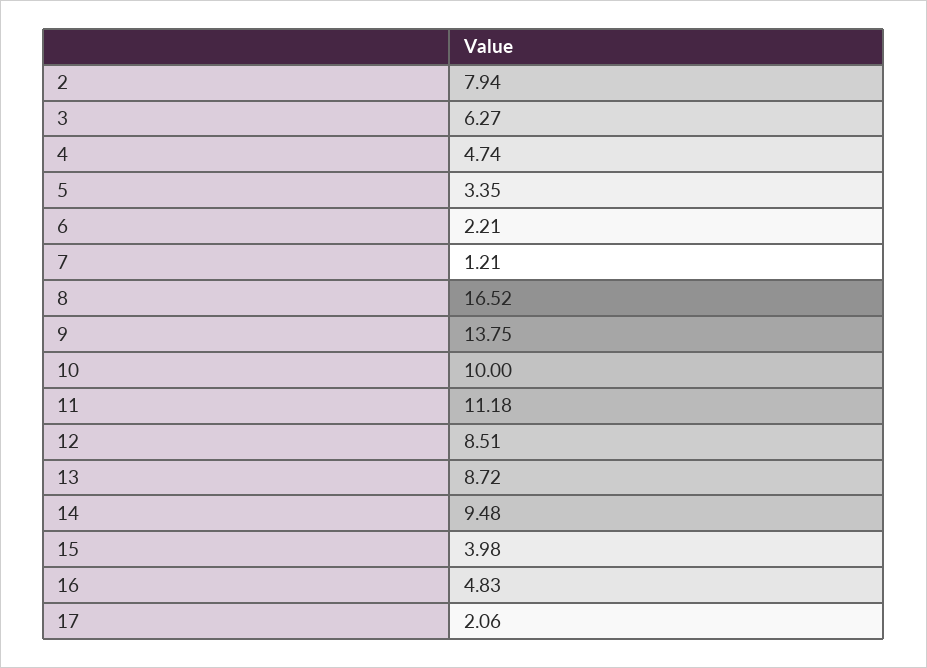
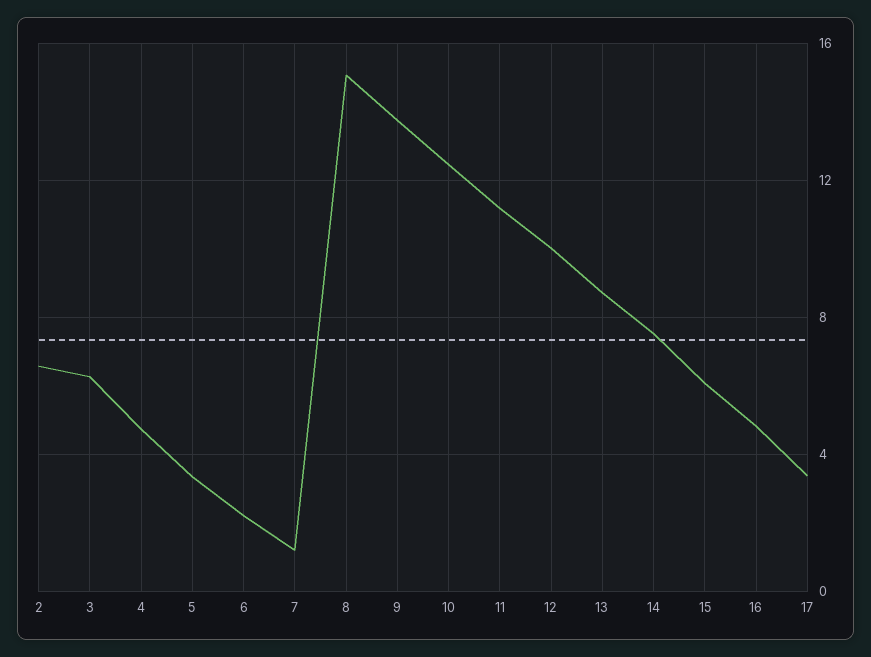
2: 7.94 -> 6.5
8: 16.52 -> 15
10: 10 -> 12.5
12: 8.51 -> 10
14: 9.48 -> 7.5
15: 3.98 -> 6
17: 2.06 -> 3.5

